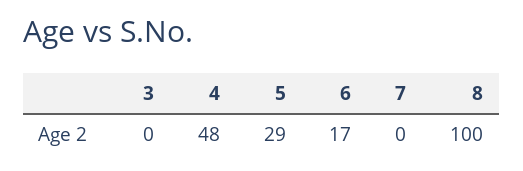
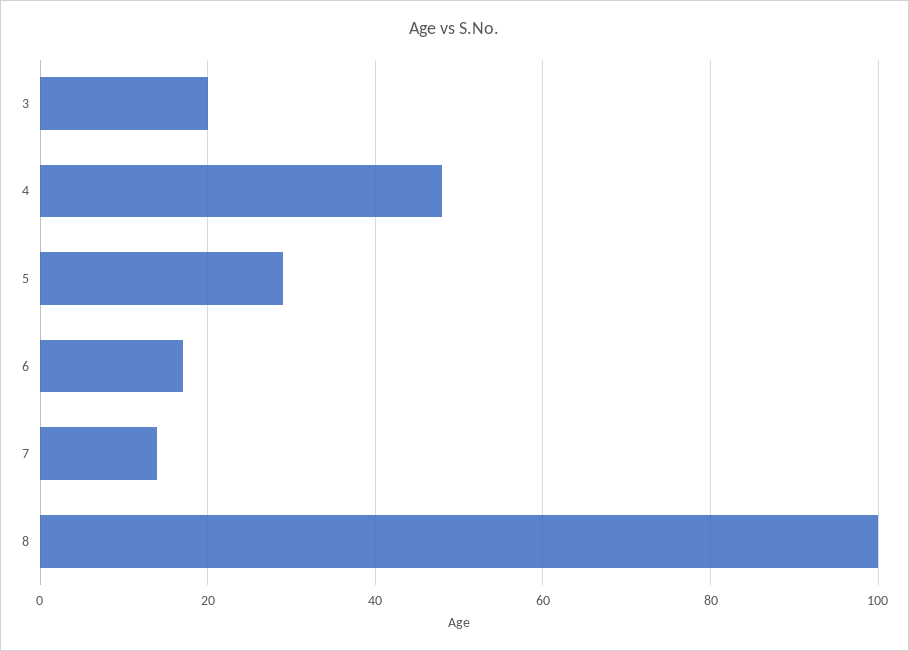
3: 0 -> 20
7: 0 -> 15

